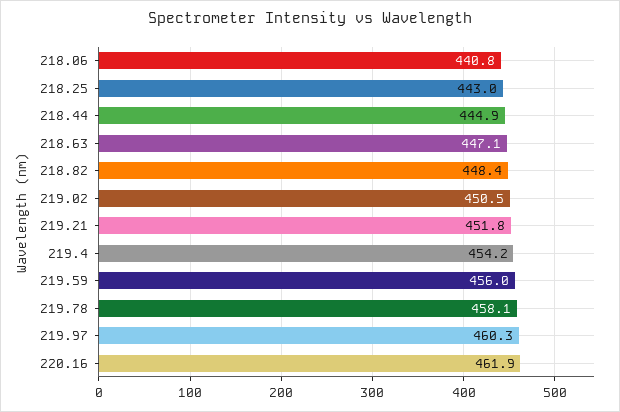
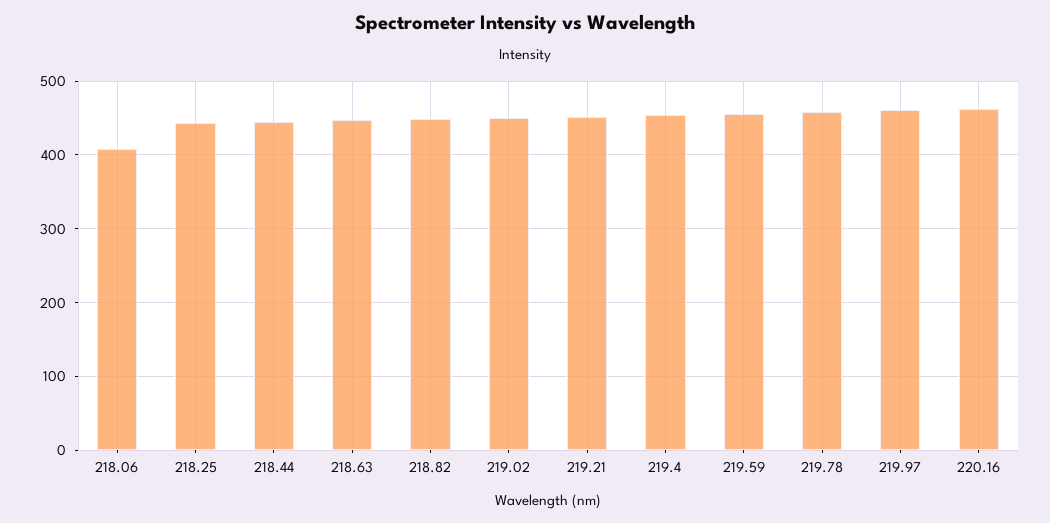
218.06: 440.8 -> 410

